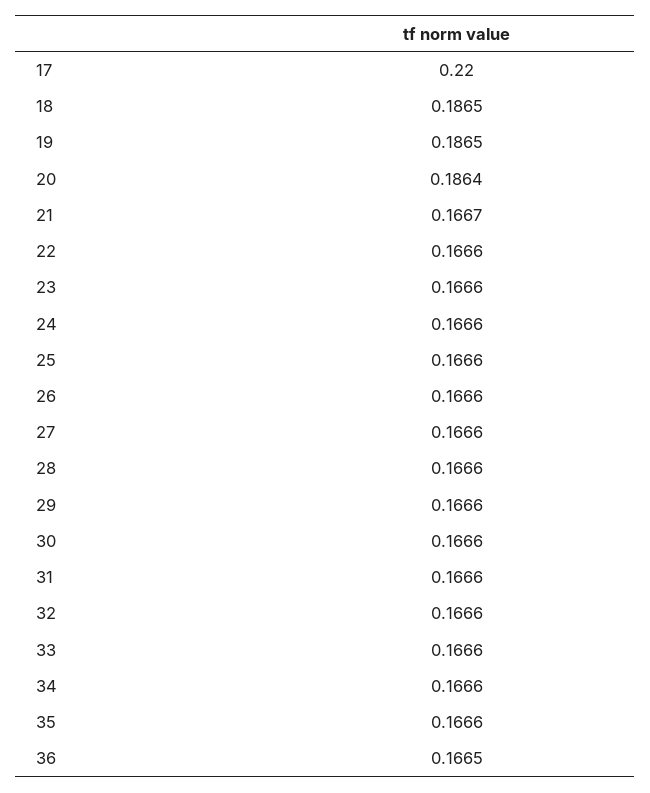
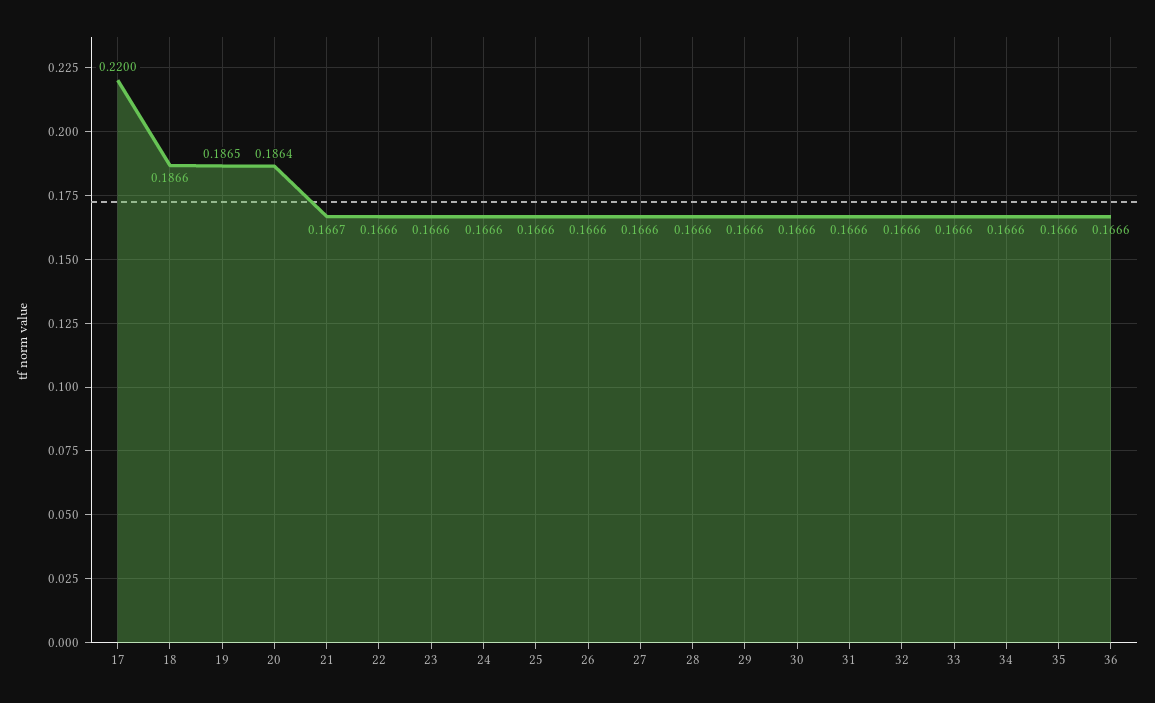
18: 0.1865 -> 0.1866
36: 0.1665 -> 0.1666

